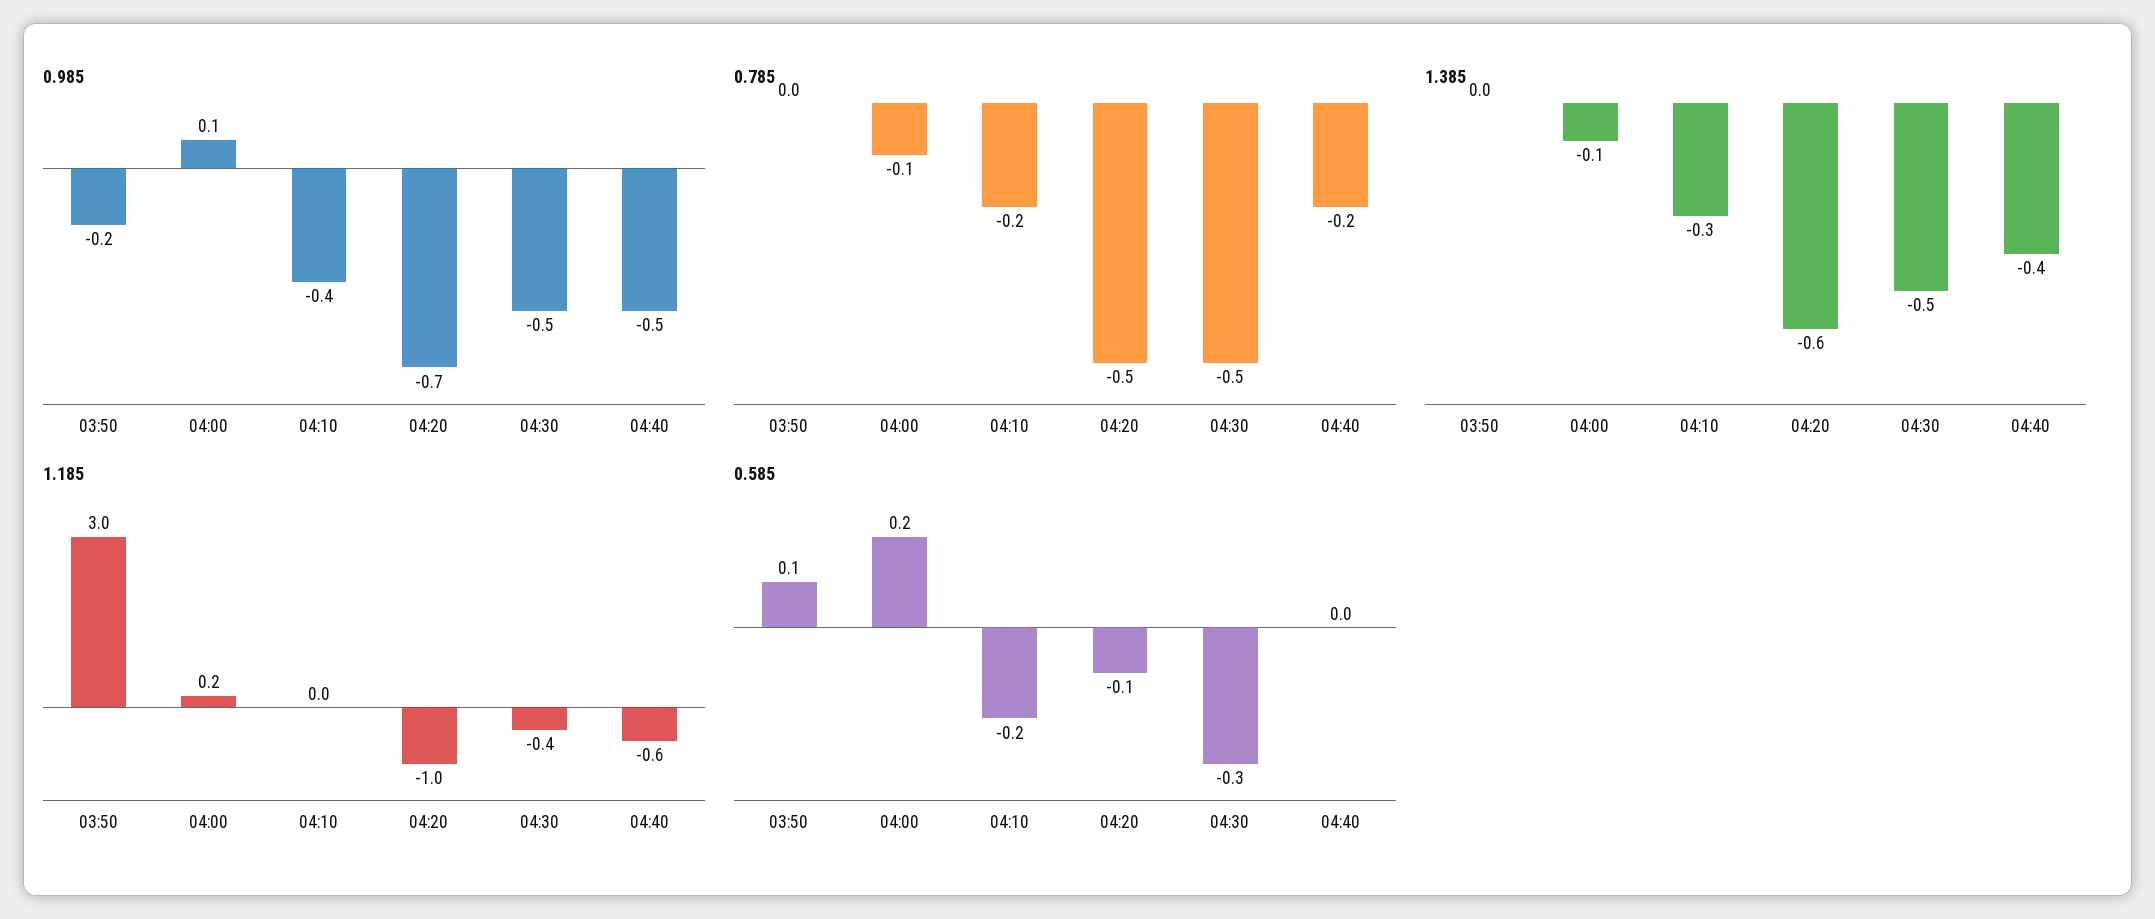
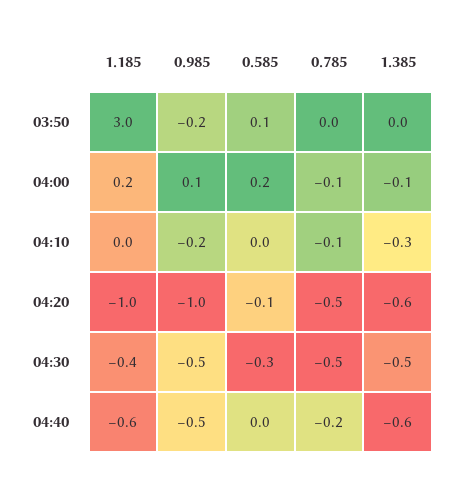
0.985, 04:10: -0.4 -> -0.2
0.985, 04:20: -0.7 -> -1
0.785, 04:10: -0.2 -> -0.1
1.385, 04:40: -0.4 -> -0.6
0.585, 04:10: -0.2 -> 0

